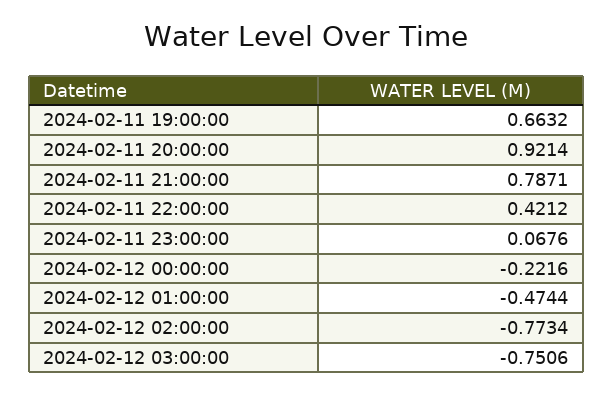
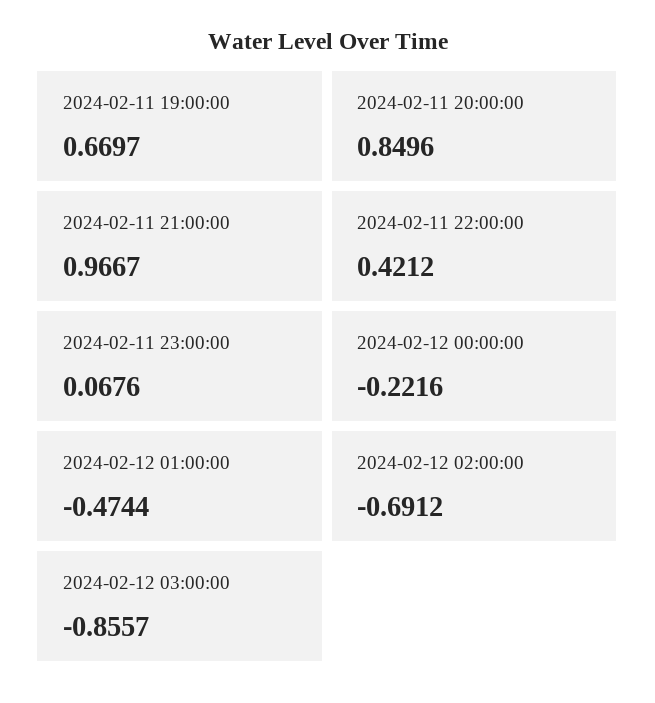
2024-02-11 19:00:00: 0.6632 -> 0.6697
2024-02-11 20:00:00: 0.9214 -> 0.8496
2024-02-11 21:00:00: 0.7871 -> 0.9667
2024-02-12 02:00:00: -0.7734 -> -0.6912
2024-02-12 03:00:00: -0.7506 -> -0.8557

